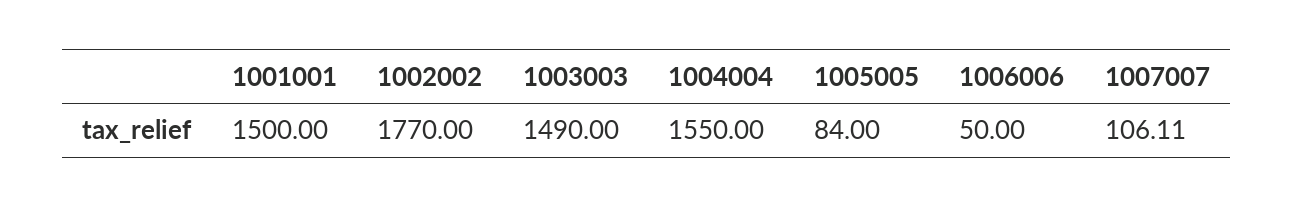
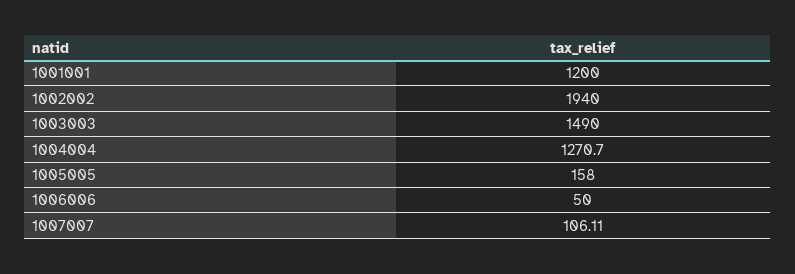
1001001: 1500 -> 1200
1002002: 1770 -> 1940
1004004: 1550 -> 1270.7
1005005: 84 -> 158

